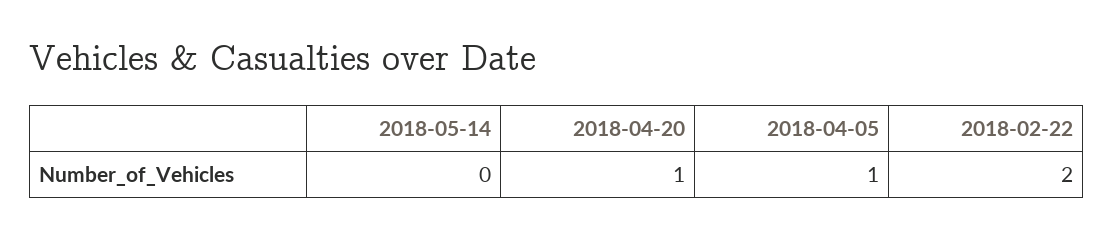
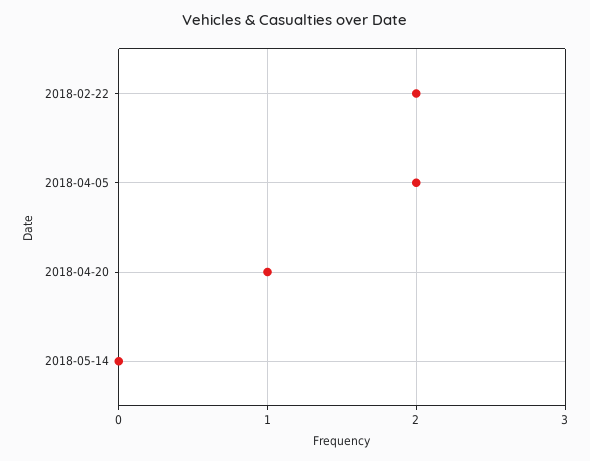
2018-04-05: 1 -> 2

